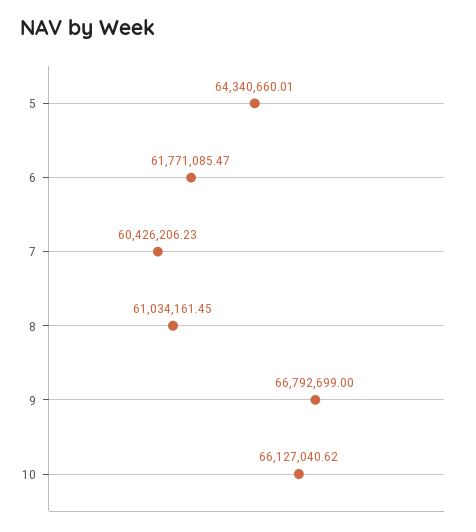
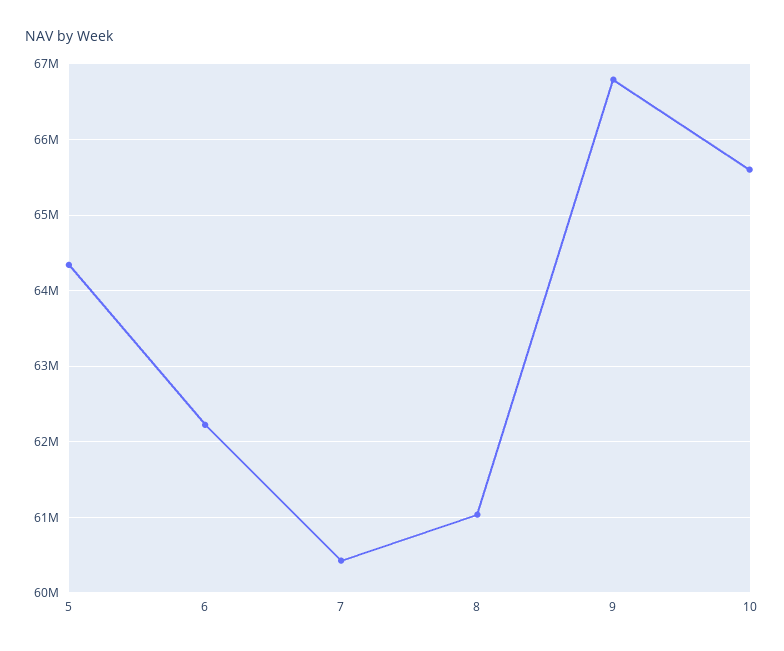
6: 61771085.47 -> 62200000
10: 66127040.62 -> 65600000

